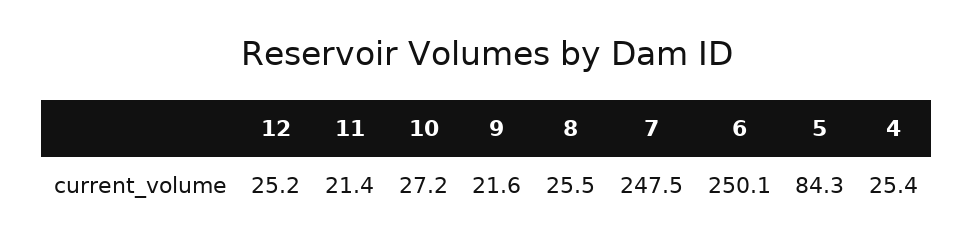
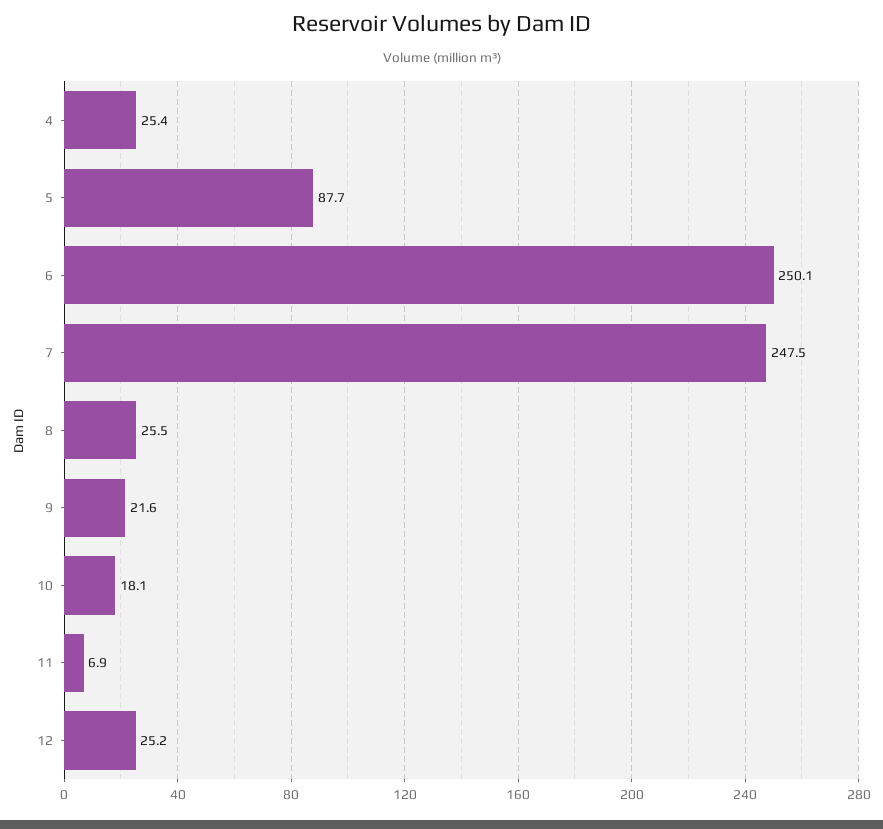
11: 21.4 -> 6.9
10: 27.2 -> 18.1
5: 84.3 -> 87.7

